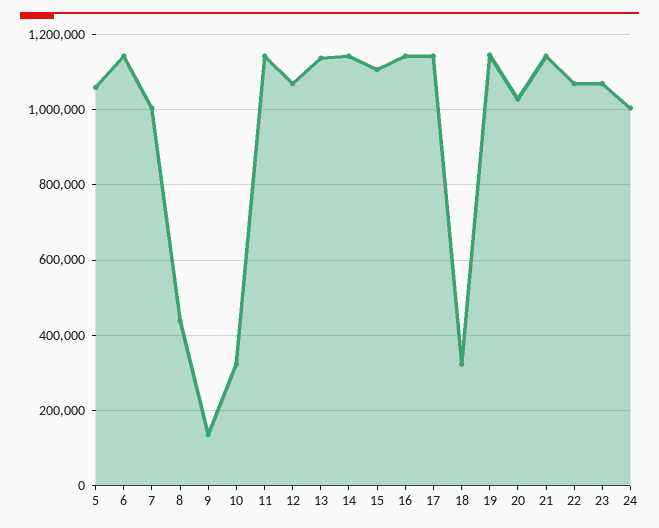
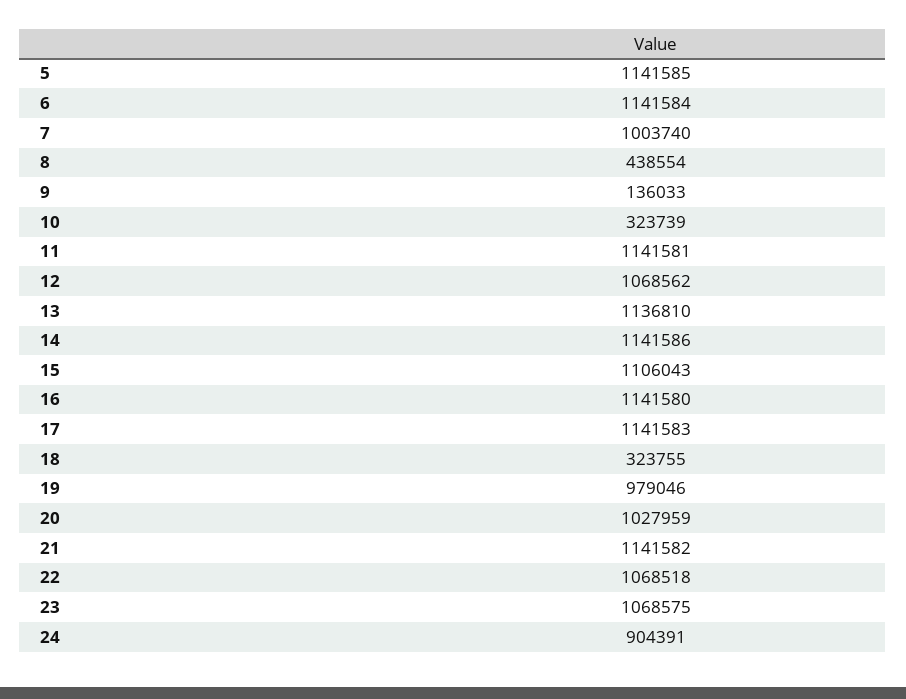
5: 1060000 -> 1141585
19: 1140000 -> 979046
24: 1000000 -> 904391

